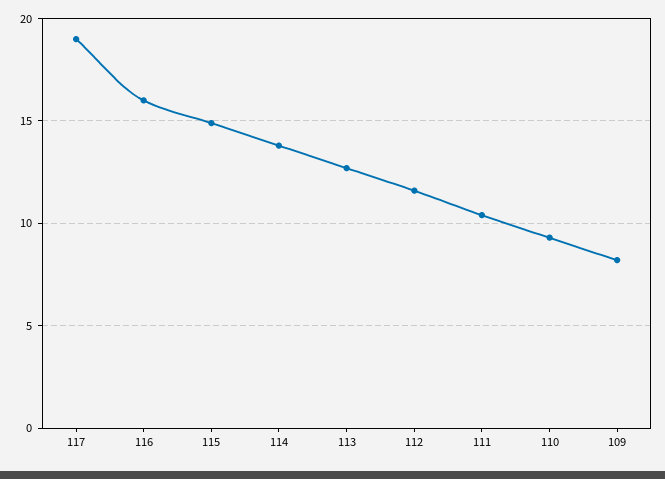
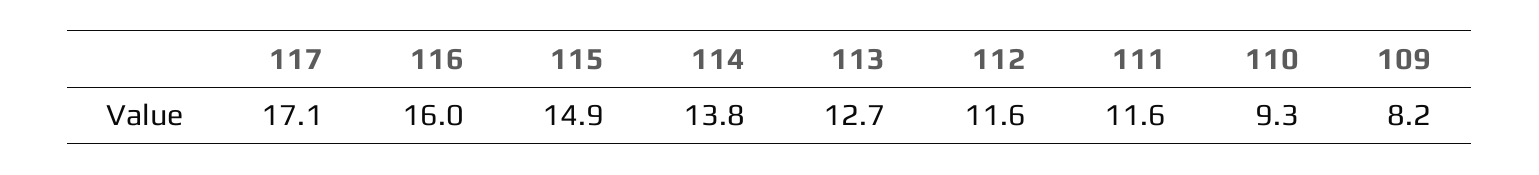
117: 19 -> 17.1
111: 10.5 -> 11.6

